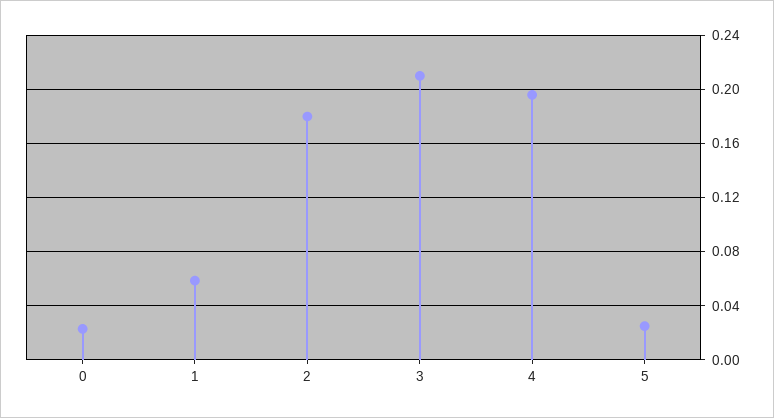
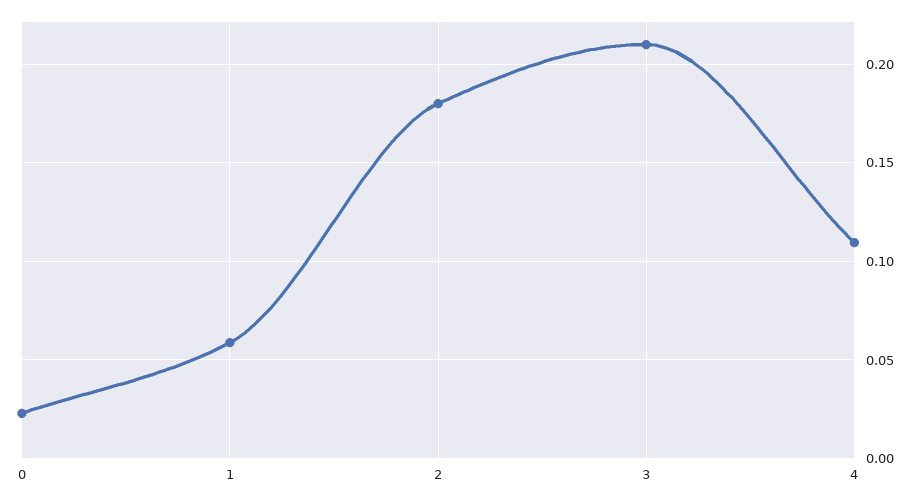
4: 0.195 -> 0.11
5: 0.025 -> none

